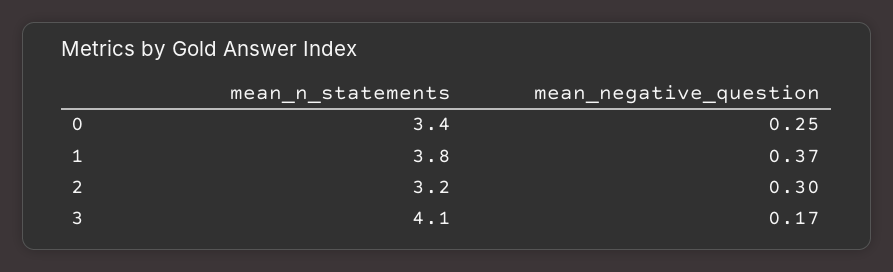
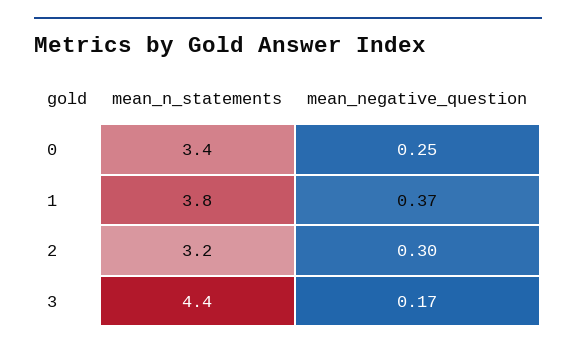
mean_n_statements, 3: 4.1 -> 4.4

